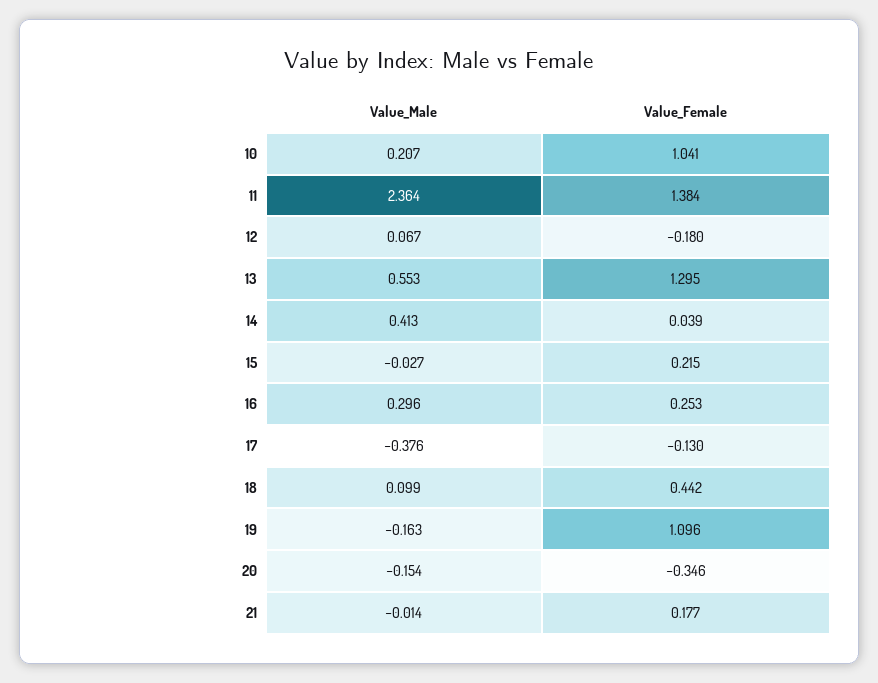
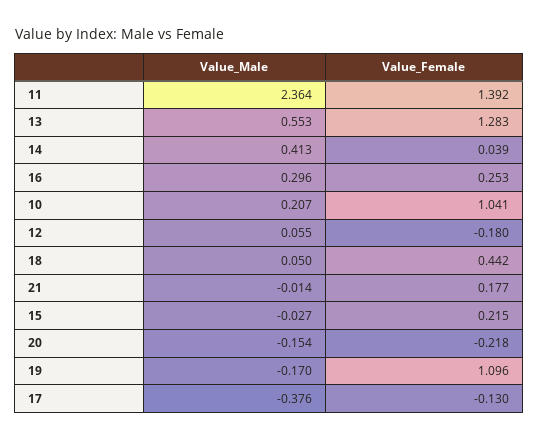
Value_Female, 11: 1.384 -> 1.392
Value_Male, 12: 0.067 -> 0.055
Value_Female, 13: 1.295 -> 1.283
Value_Male, 18: 0.099 -> 0.05
Value_Male, 19: -0.163 -> -0.17
Value_Female, 20: -0.346 -> -0.218

